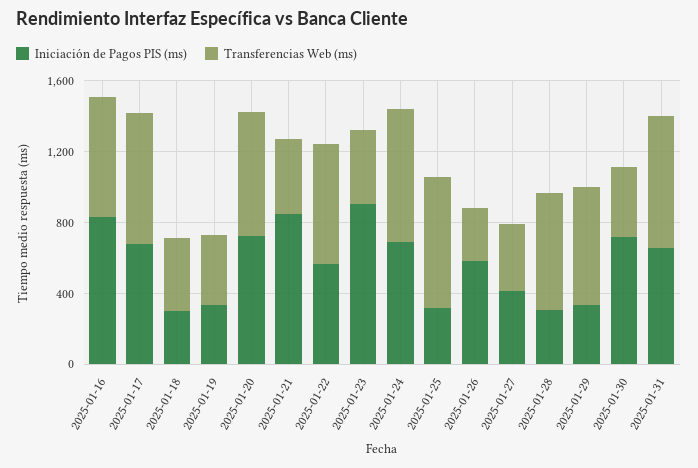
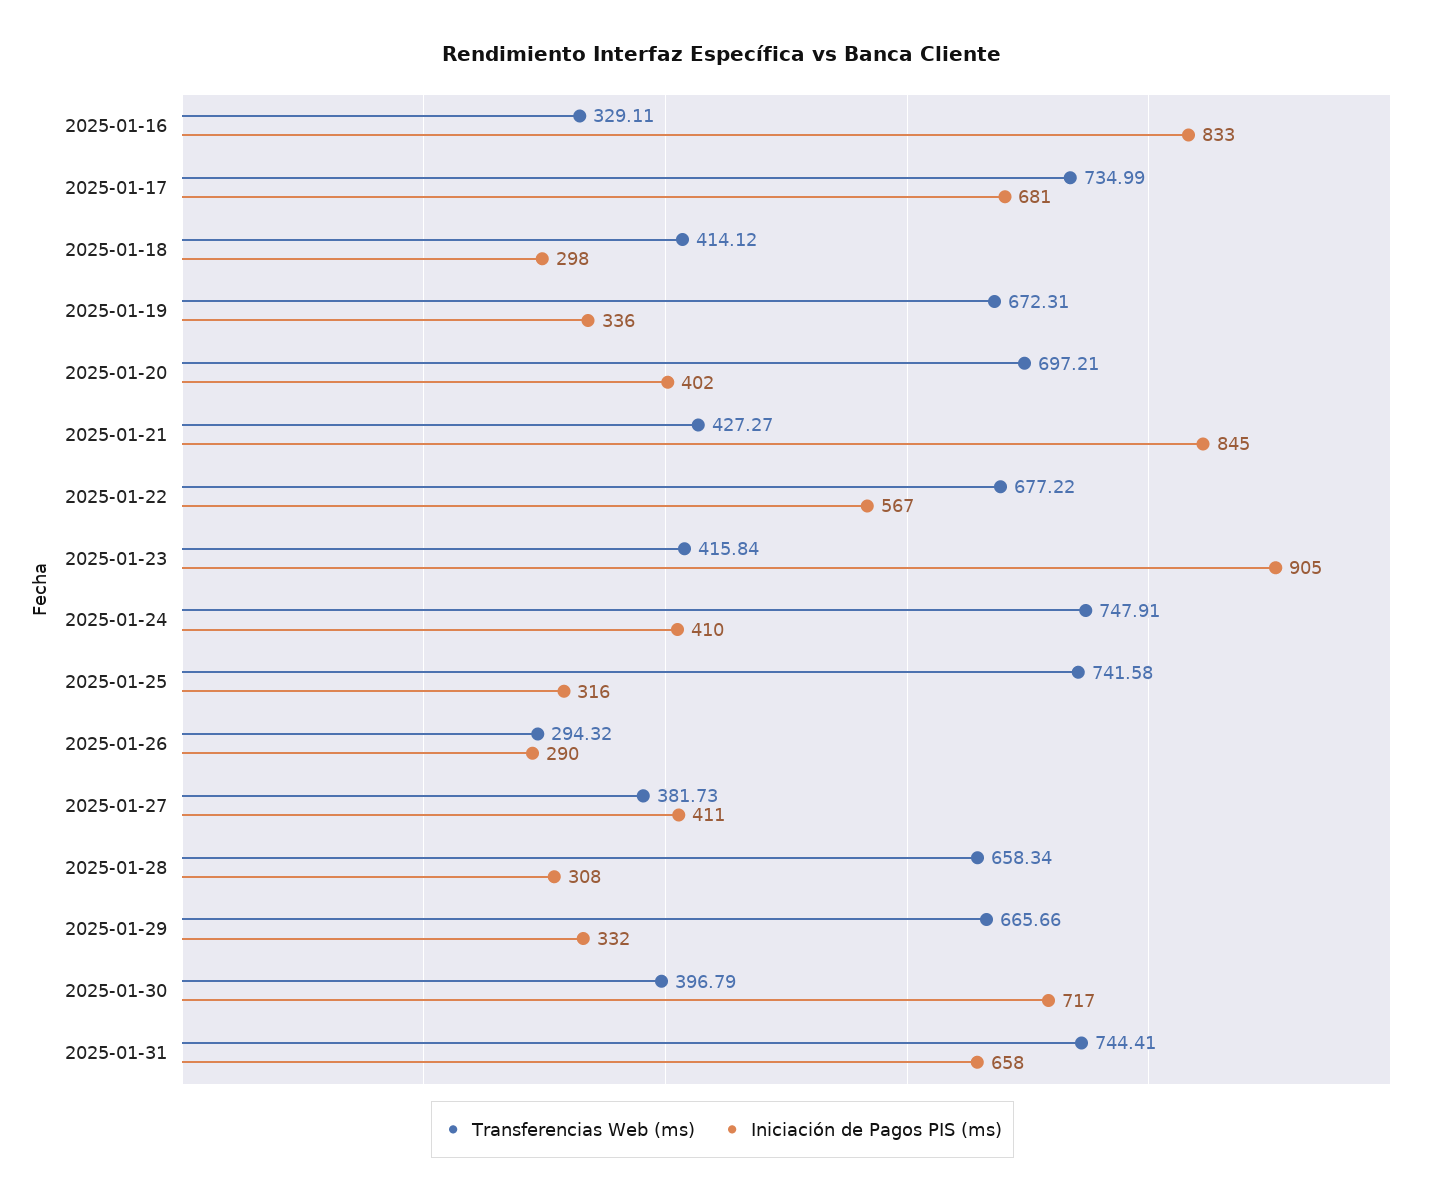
Transferencias Web (ms), 2025-01-16: 700 -> 329.11
Transferencias Web (ms), 2025-01-19: 400 -> 672.31
Iniciación de Pagos PIS (ms), 2025-01-20: 700 -> 402
Iniciación de Pagos PIS (ms), 2025-01-24: 700 -> 410
Iniciación de Pagos PIS (ms), 2025-01-26: 600 -> 290

